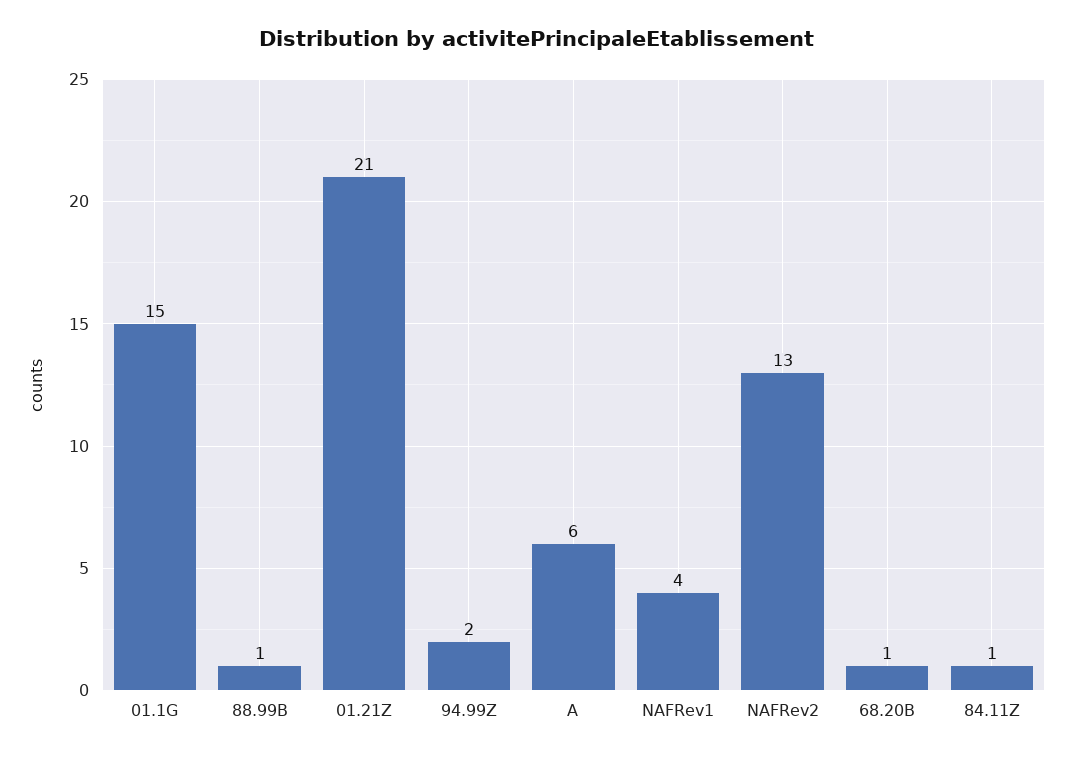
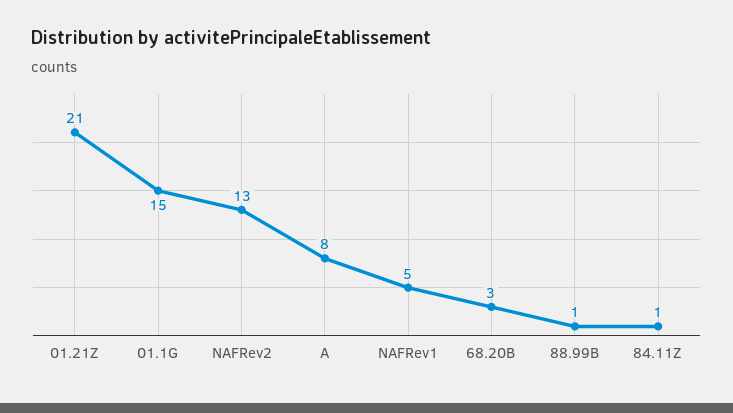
94.99Z: 2 -> none
A: 6 -> 8
NAFRev1: 4 -> 5
68.20B: 1 -> 3

